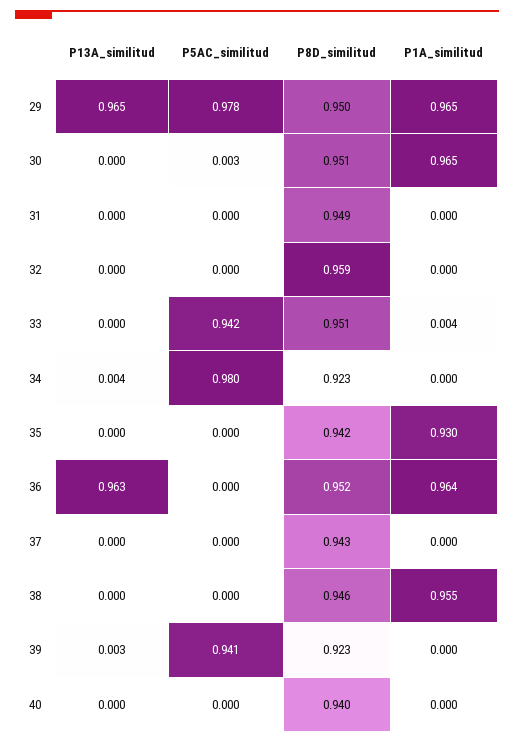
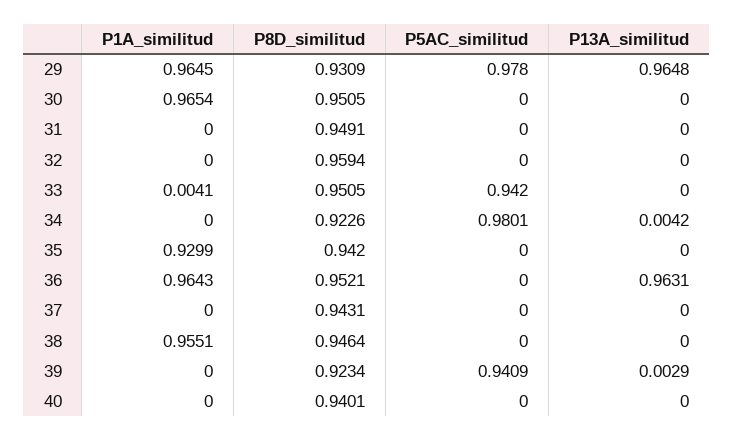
P8D_similitud, 29: 0.95 -> 0.9309
P5AC_similitud, 30: 0.003 -> 0

